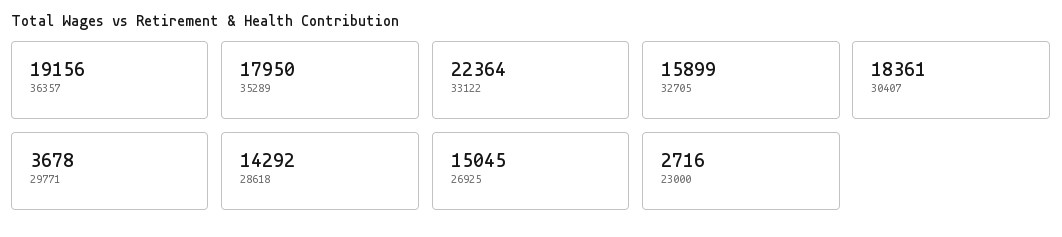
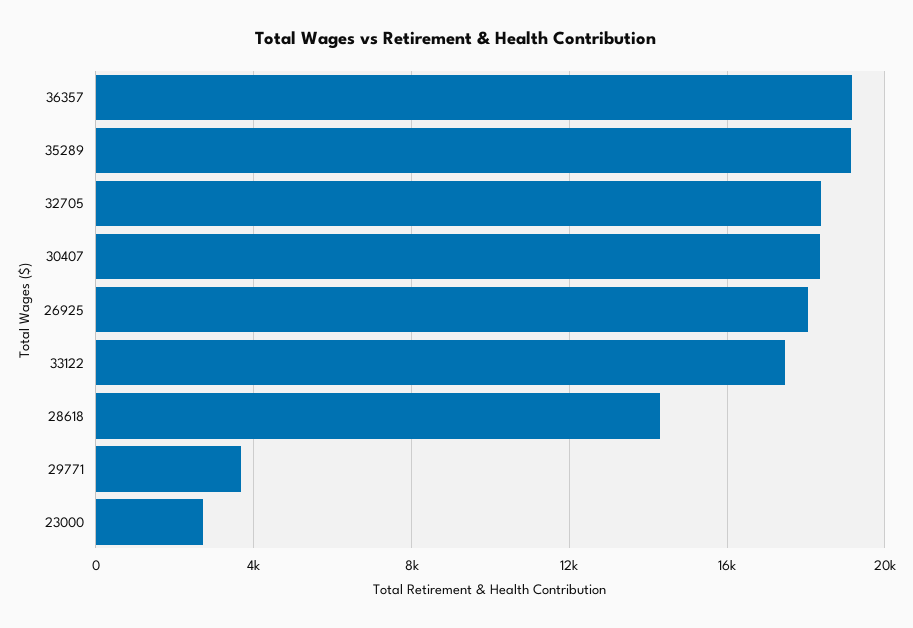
35289: 17950 -> 19000
33122: 22364 -> 17500
32705: 15899 -> 18500
26925: 15045 -> 18000

